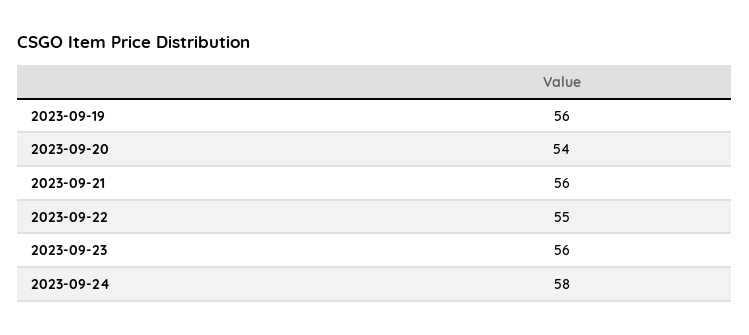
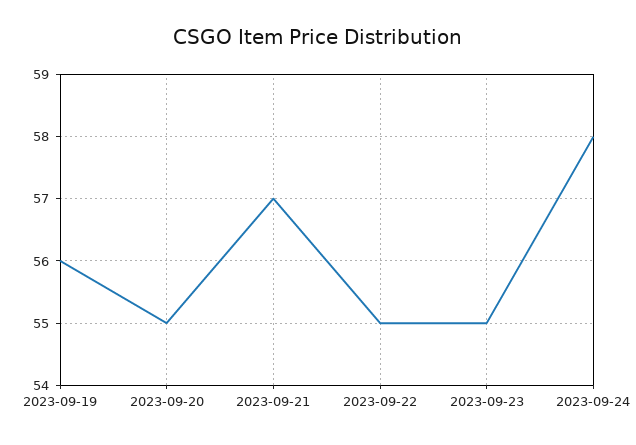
2023-09-20: 54 -> 55
2023-09-21: 56 -> 57
2023-09-23: 56 -> 55

